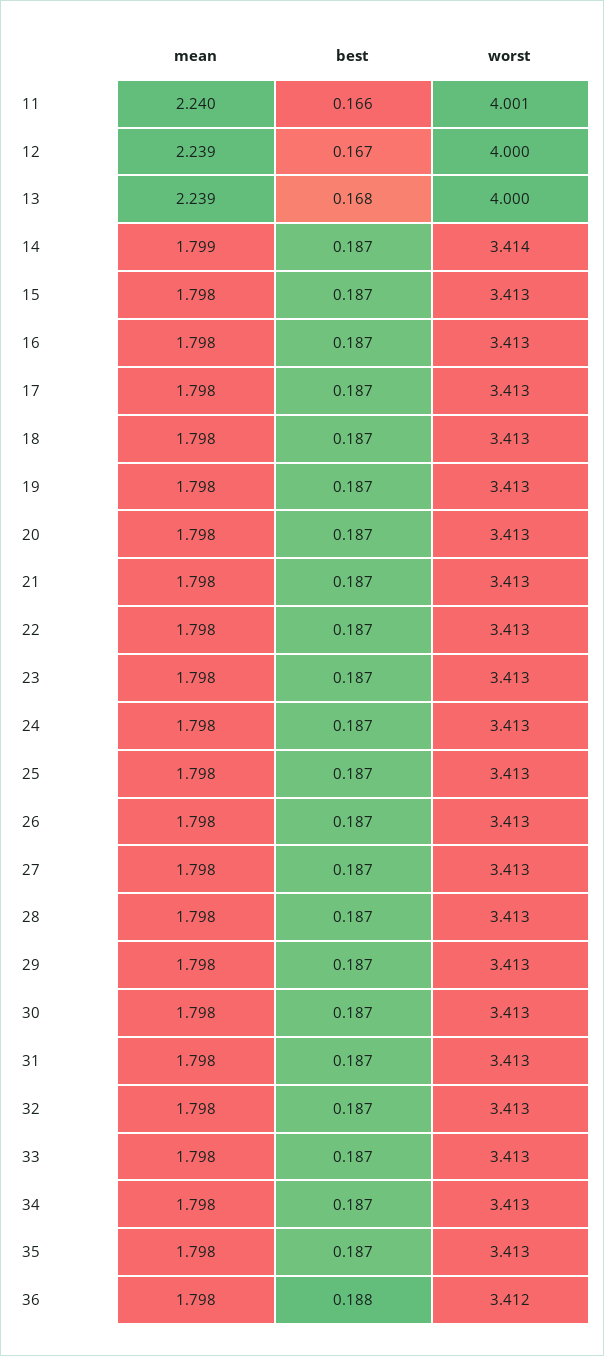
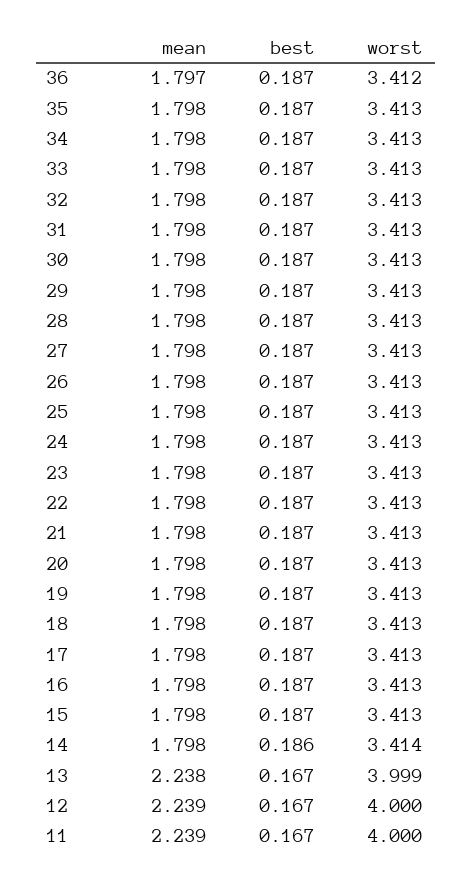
mean, 11: 2.24 -> 2.239
best, 11: 0.166 -> 0.167
worst, 11: 4.001 -> 4
mean, 13: 2.239 -> 2.238
best, 13: 0.168 -> 0.167
worst, 13: 4 -> 3.999
mean, 14: 1.799 -> 1.798
best, 14: 0.187 -> 0.186
mean, 36: 1.798 -> 1.797
best, 36: 0.188 -> 0.187

